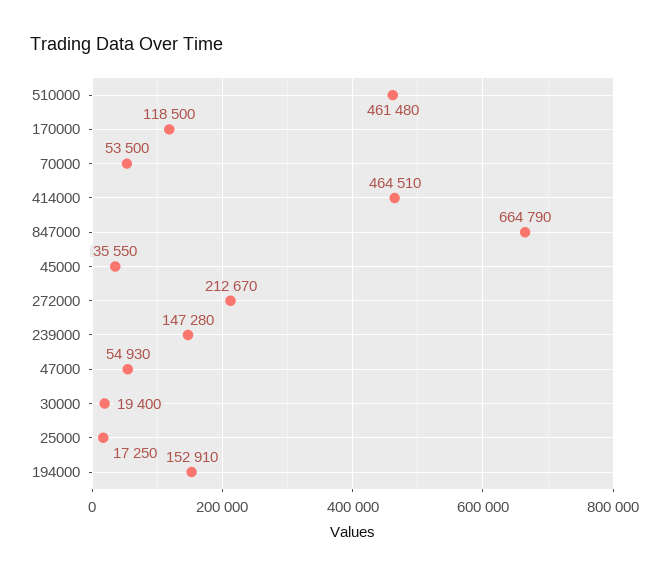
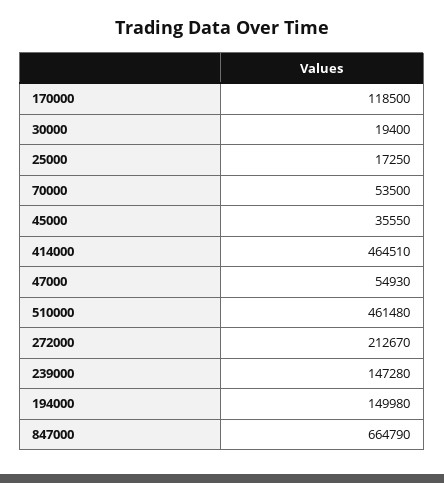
194000: 152910 -> 149980

